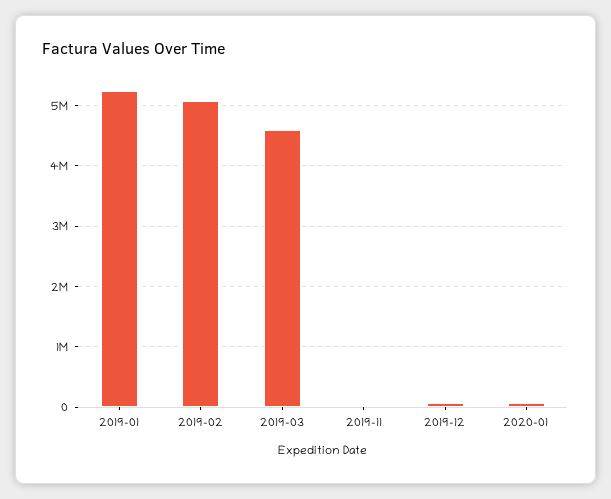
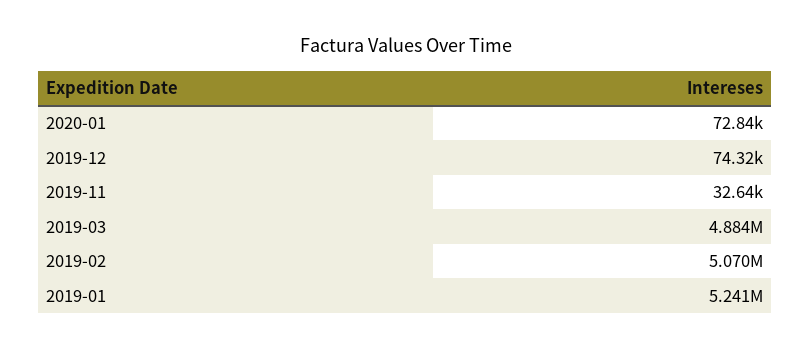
2019-03: 4600000 -> 4884000

